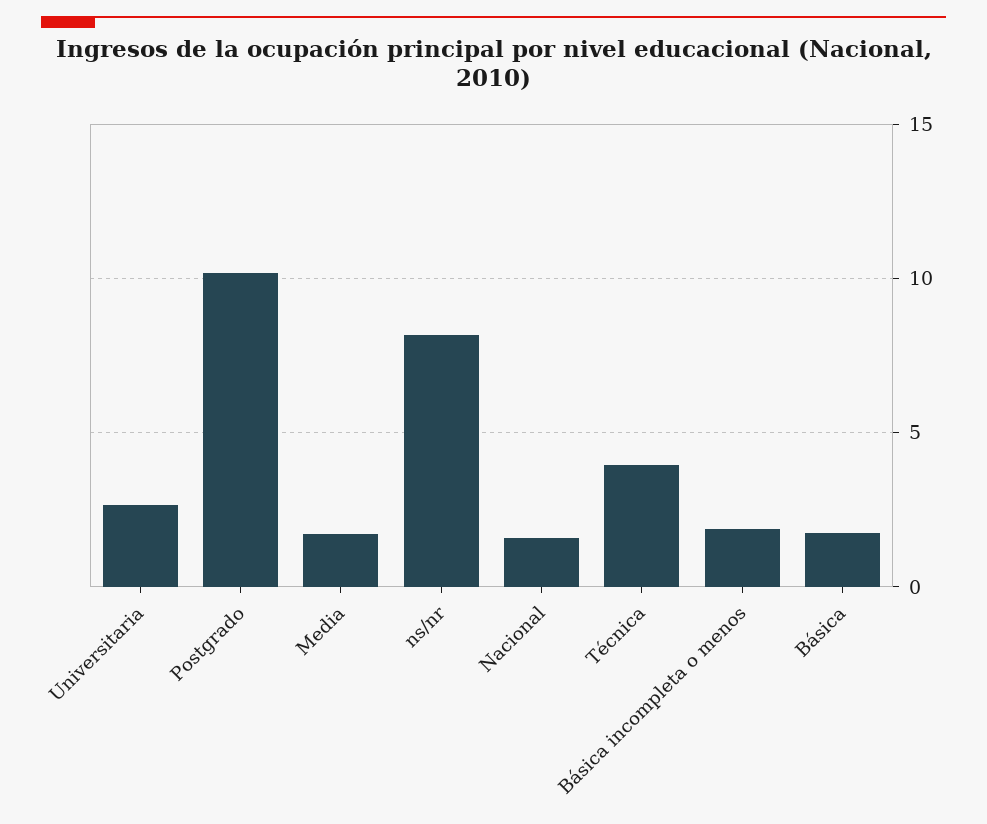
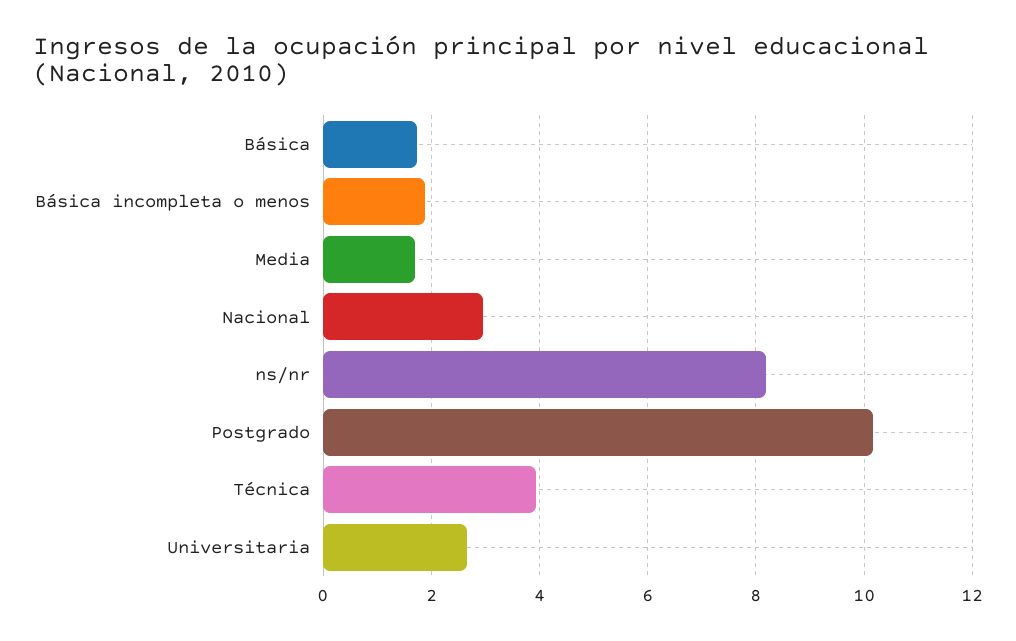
Nacional: 1.5 -> 3

